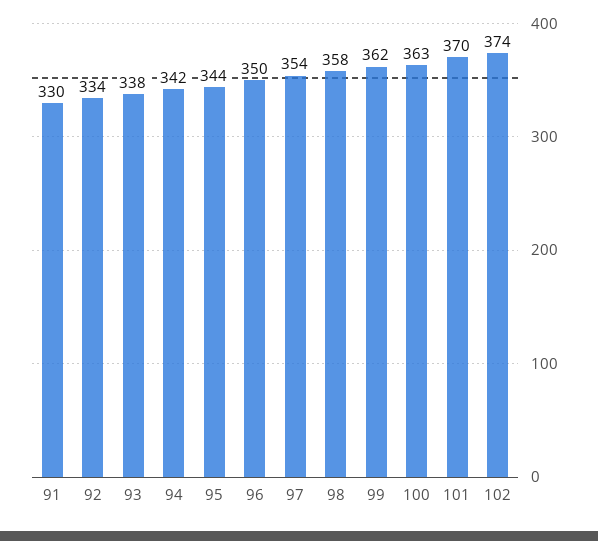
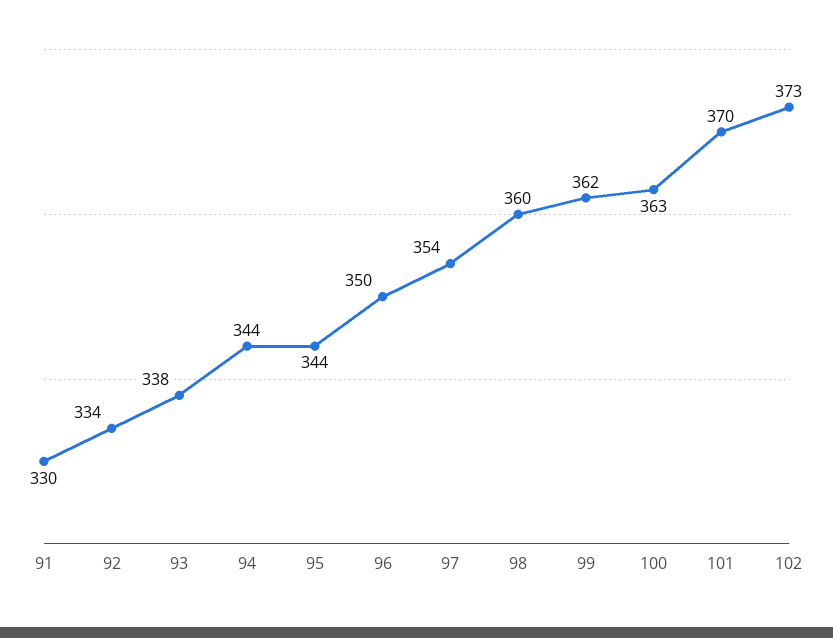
94: 342 -> 344
98: 358 -> 360
102: 374 -> 373

